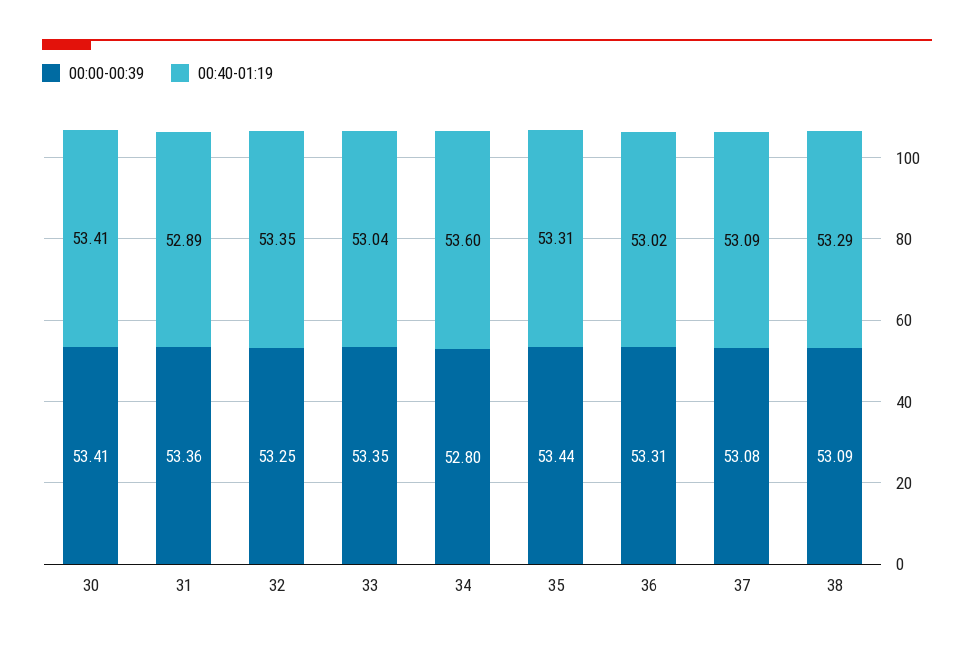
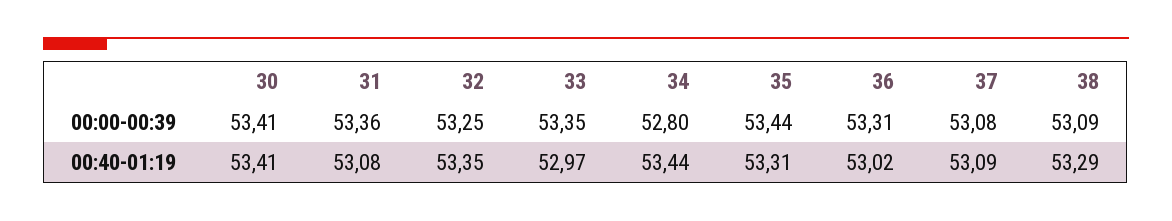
00:40-01:19, 31: 52.89 -> 53.08
00:40-01:19, 33: 53.04 -> 52.97
00:40-01:19, 34: 53.6 -> 53.44

